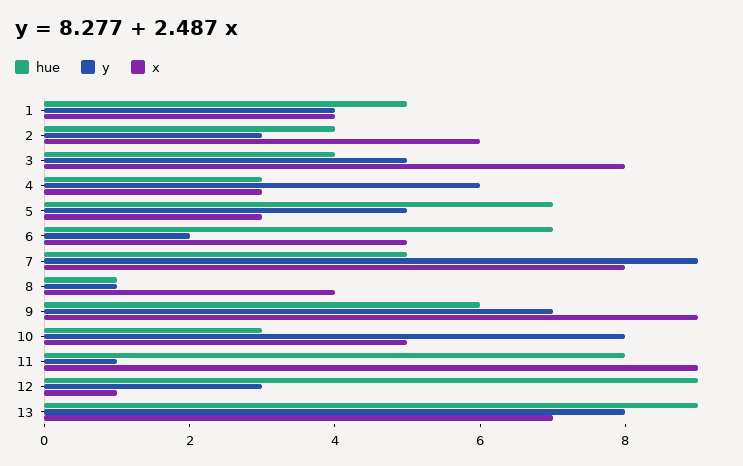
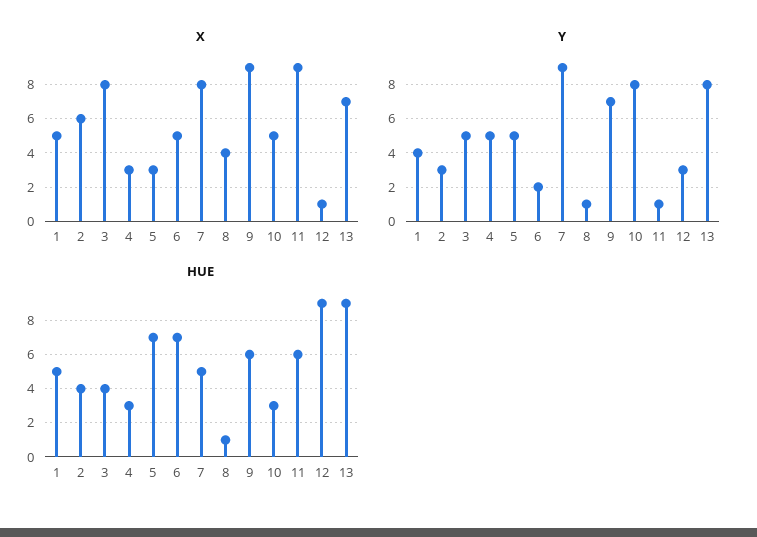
x, 1: 4 -> 5
y, 4: 6 -> 5
hue, 11: 8 -> 6

